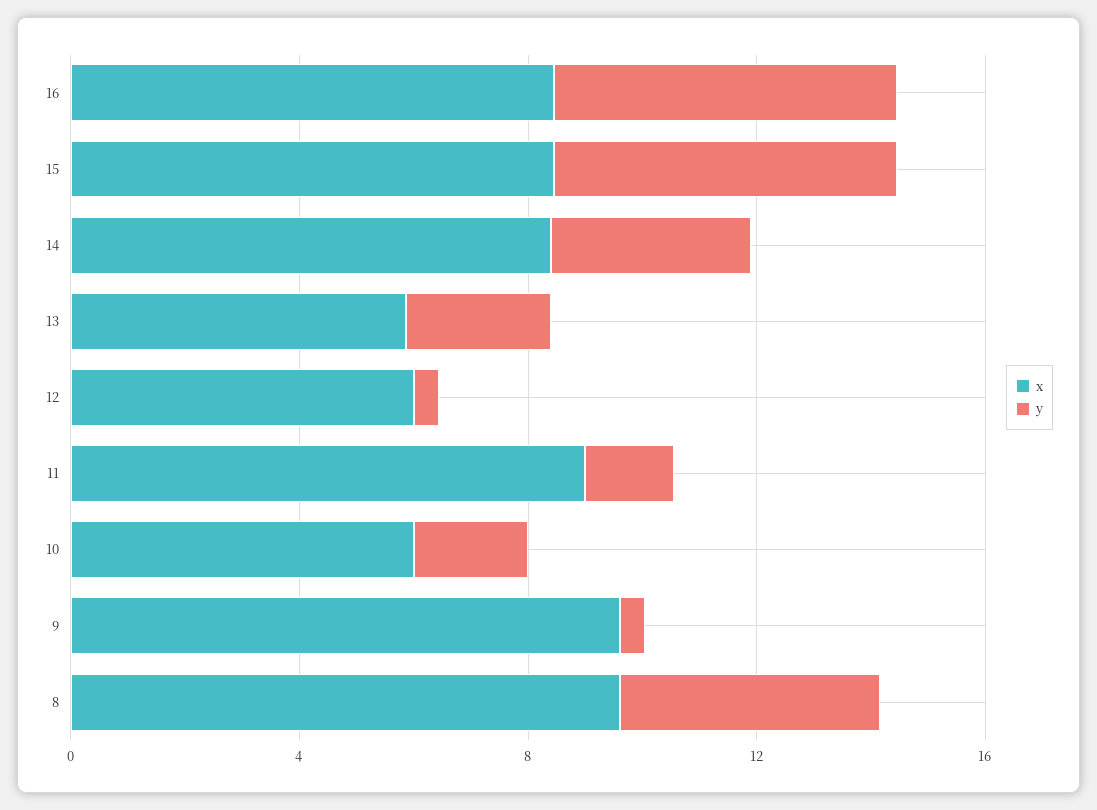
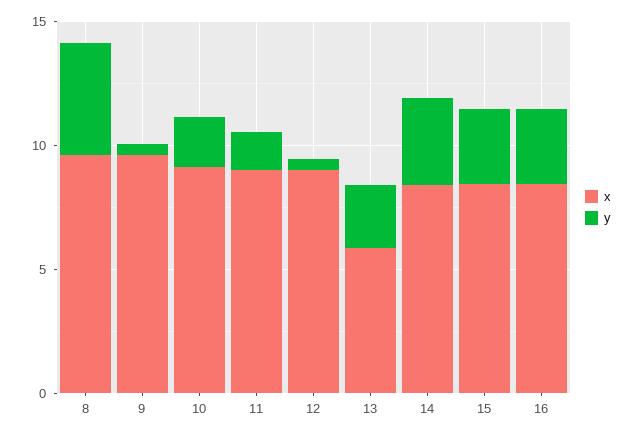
y, 16: 6 -> 3
y, 15: 6 -> 3
x, 12: 6 -> 9
x, 10: 6 -> 9

